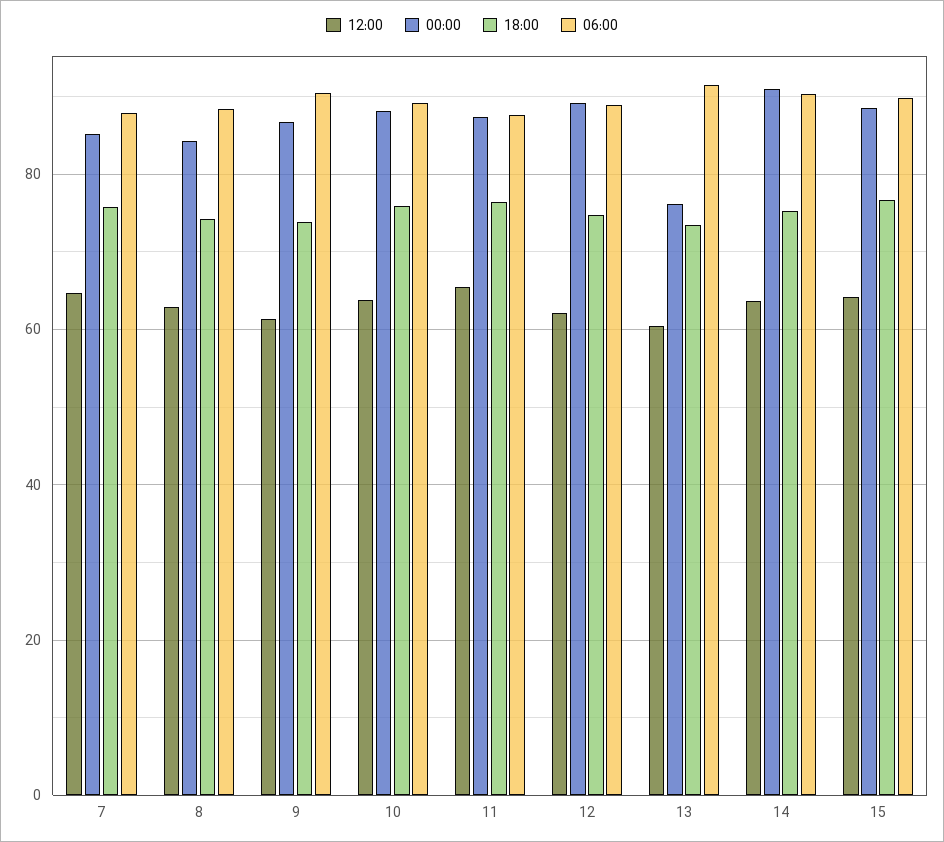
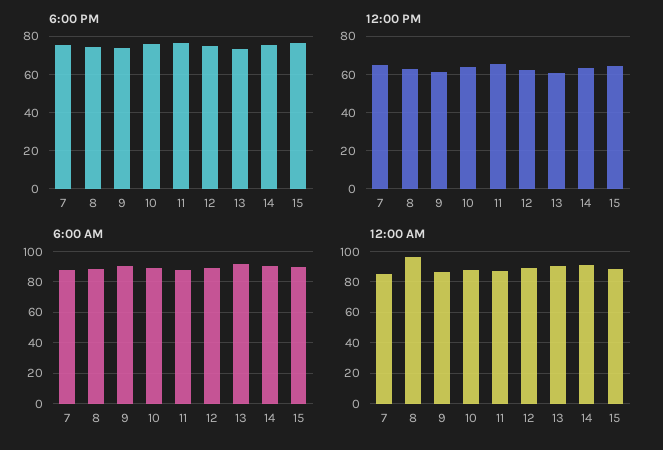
00:00, 8: 84 -> 95
00:00, 13: 76 -> 90

